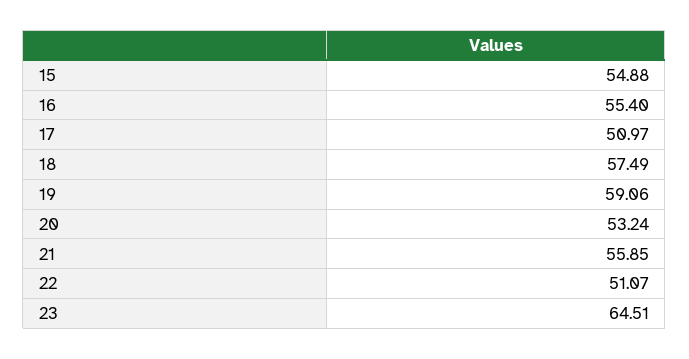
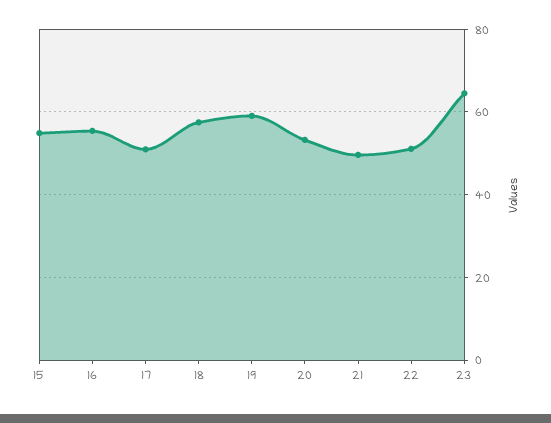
21: 55.85 -> 50

